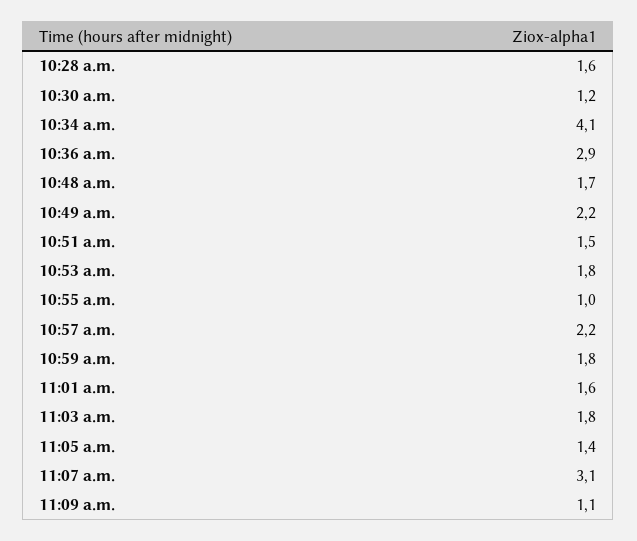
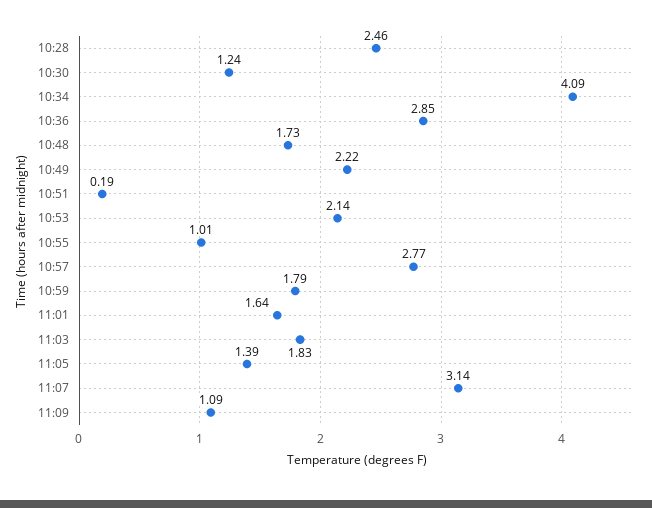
10:28 a.m.: 1.6 -> 2.46
10:51 a.m.: 1.5 -> 0.19
10:53 a.m.: 1.8 -> 2.14
10:57 a.m.: 2.2 -> 2.77

